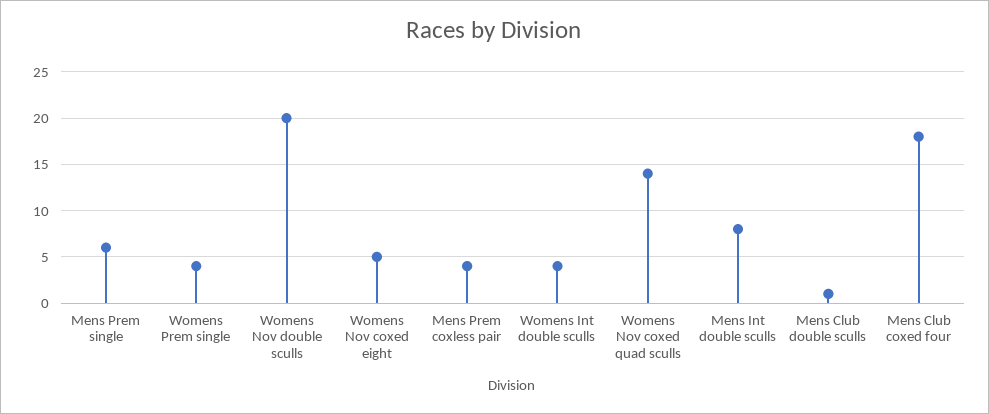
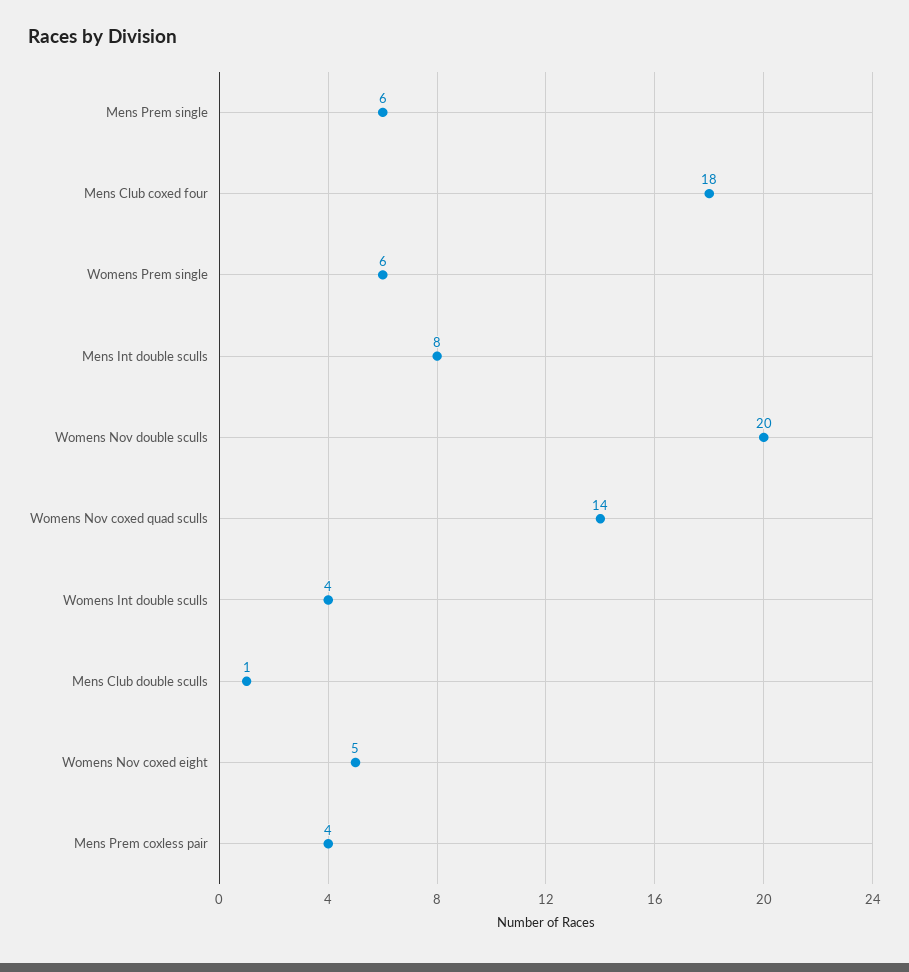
Womens Prem single: 4 -> 6

